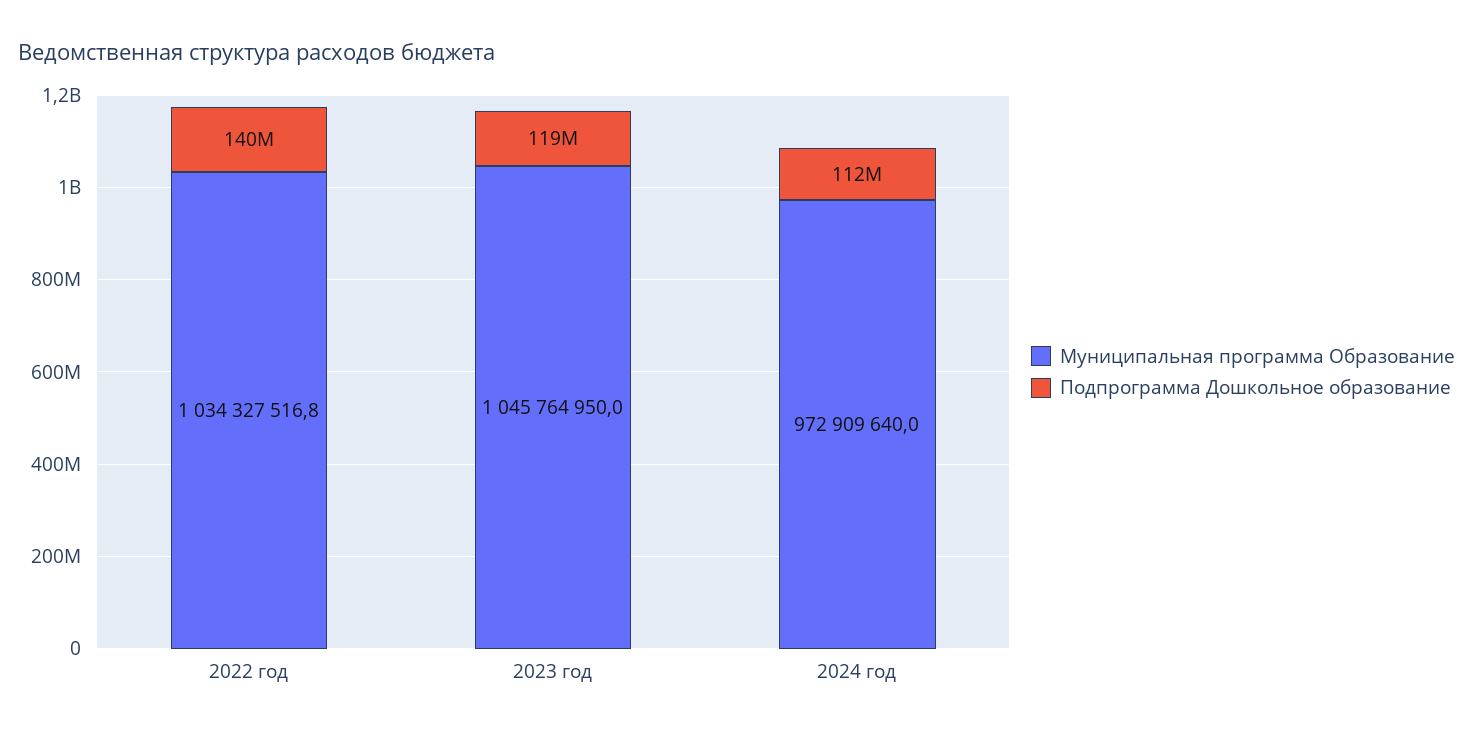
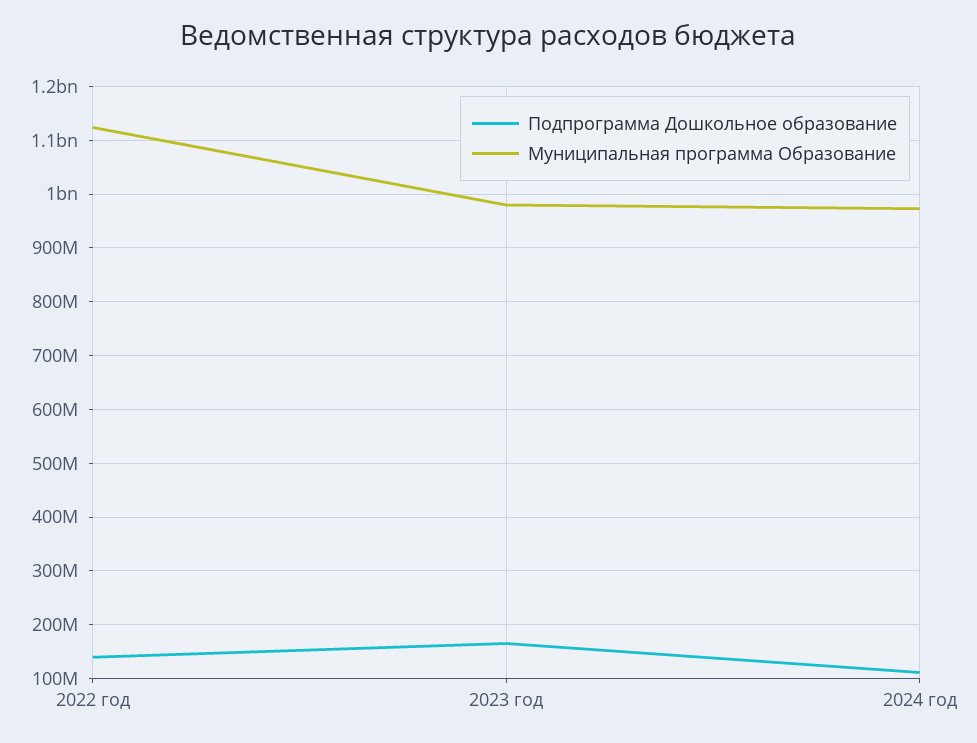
Муниципальная программа Образование, 2022 год: 1034327516.8 -> 1120000000
Муниципальная программа Образование, 2023 год: 1045764950 -> 980000000
Подпрограмма Дошкольное образование, 2023 год: 119000000 -> 160000000

